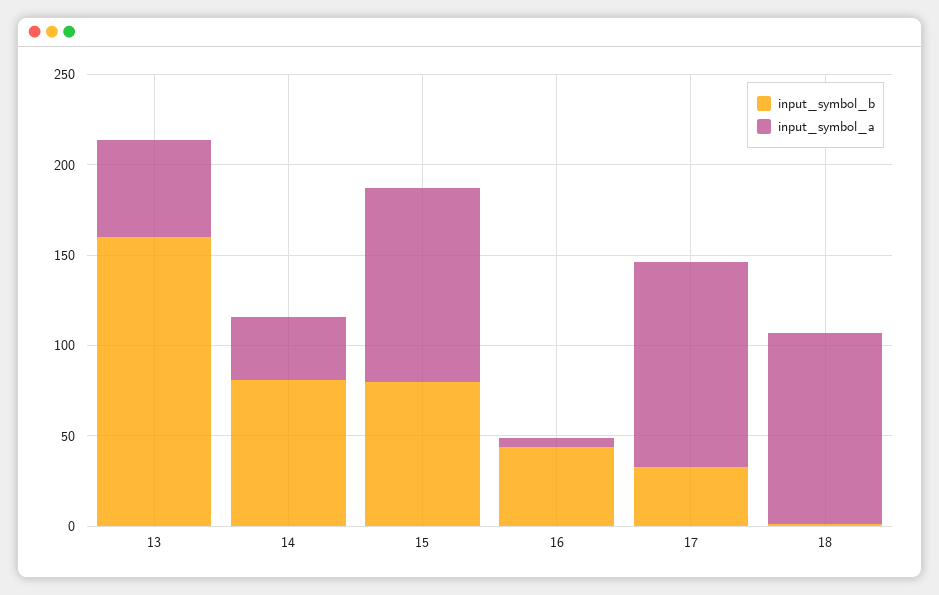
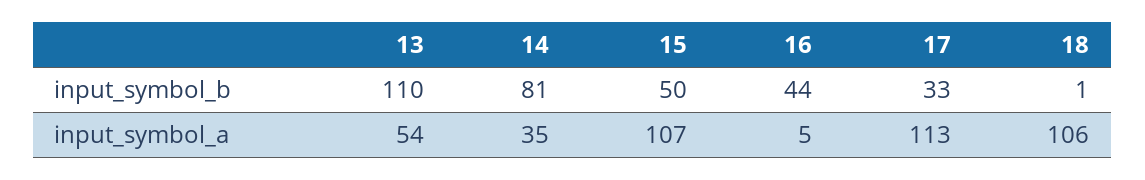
input_symbol_b, 13: 160 -> 110
input_symbol_b, 15: 80 -> 50

